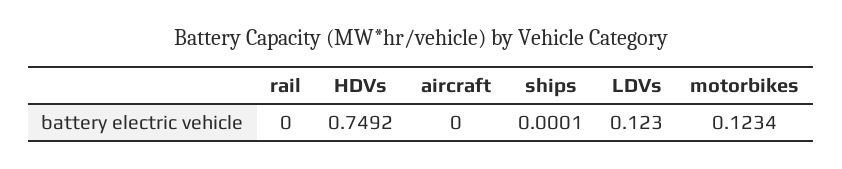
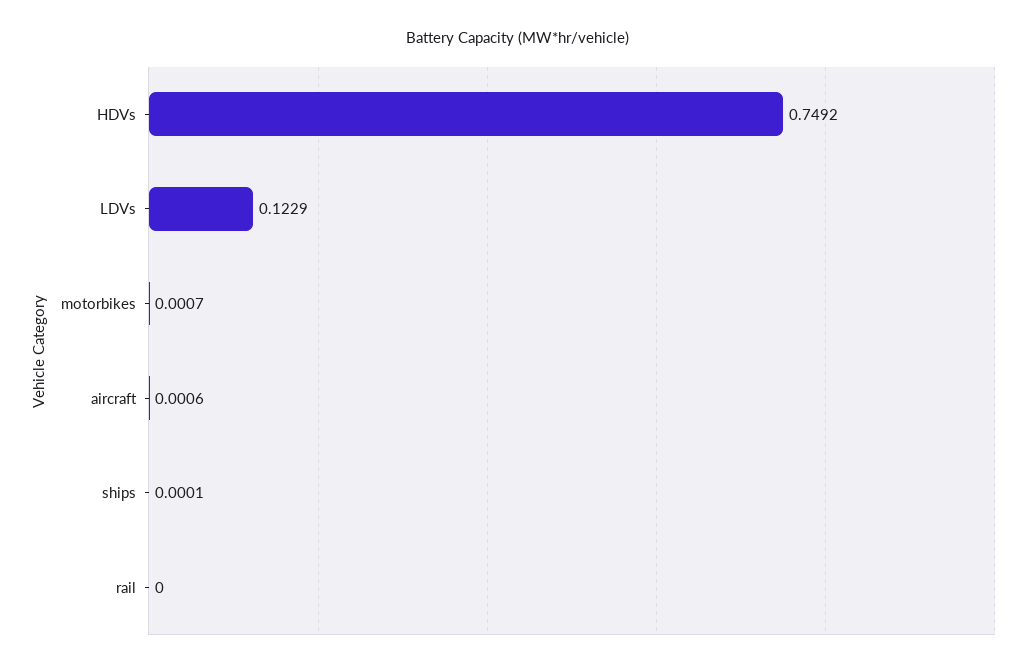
aircraft: 0 -> 0.0006
LDVs: 0.123 -> 0.1229
motorbikes: 0.1234 -> 0.0007

